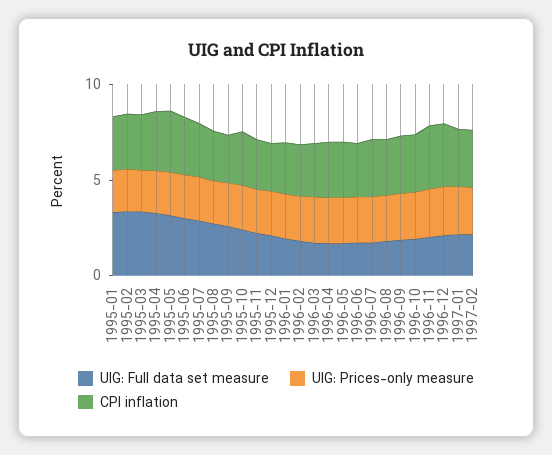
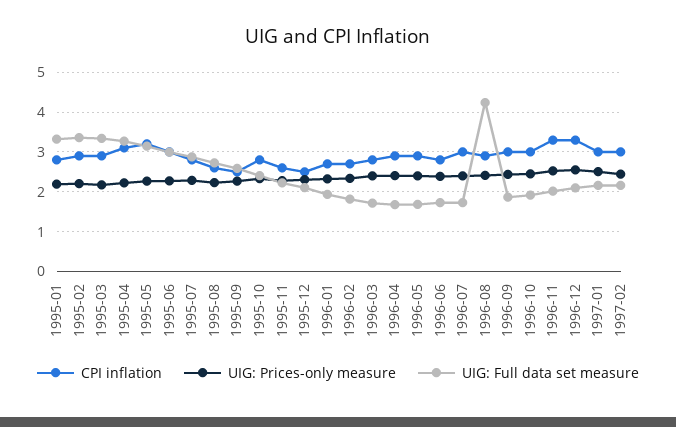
UIG: Full data set measure, 1996-08: 2 -> 4.2

